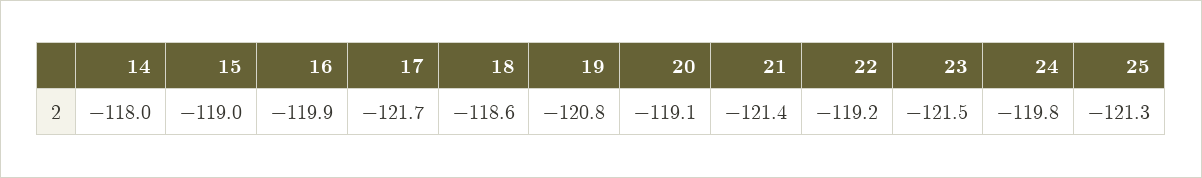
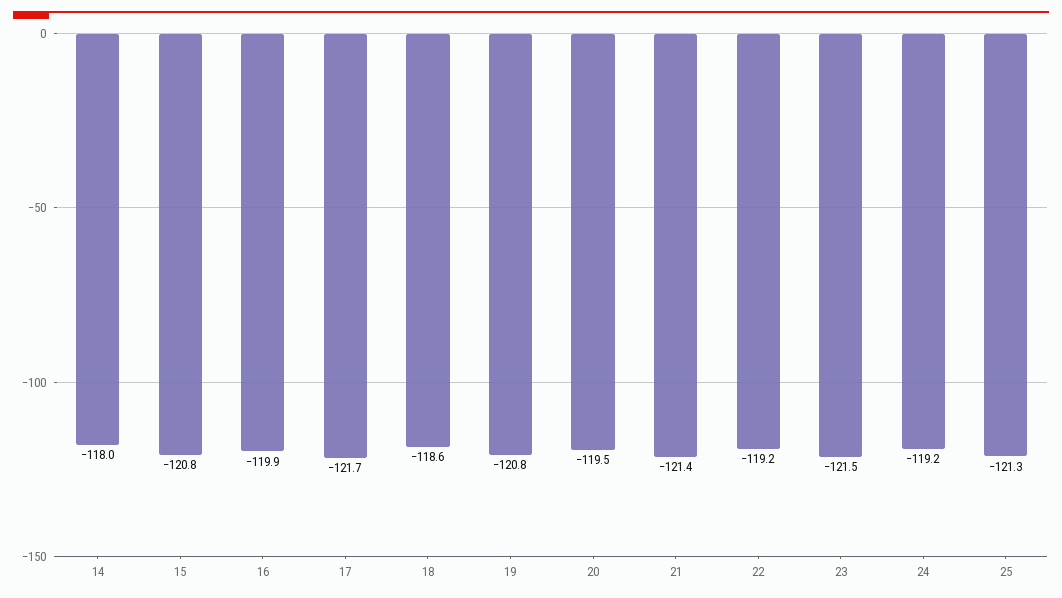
15: -119 -> -120.8
20: -119.1 -> -119.5
24: -119.8 -> -119.2

